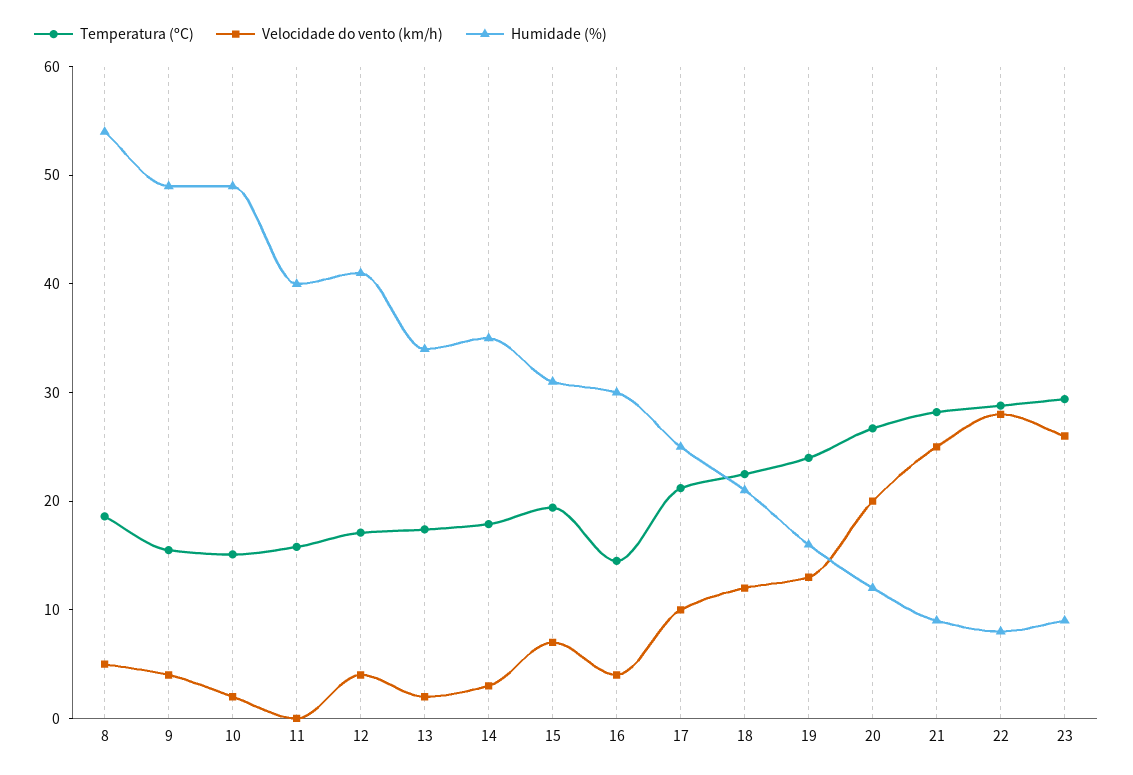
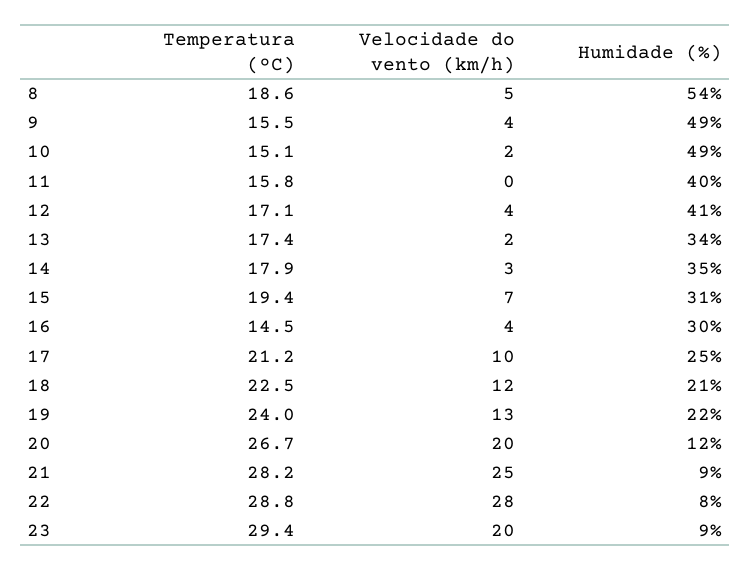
Humidade (%), 19: 16 -> 22
Velocidade do vento (km/h), 23: 26 -> 20

